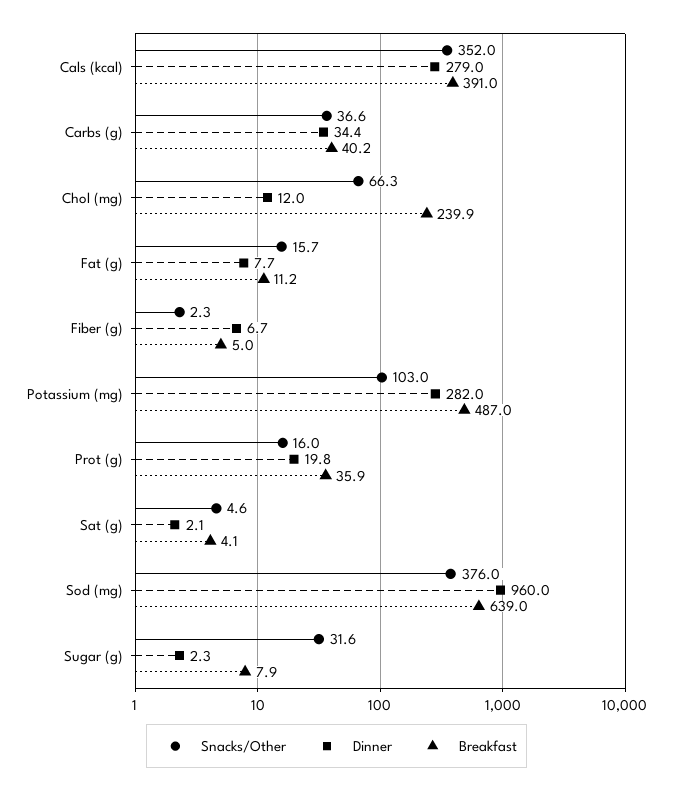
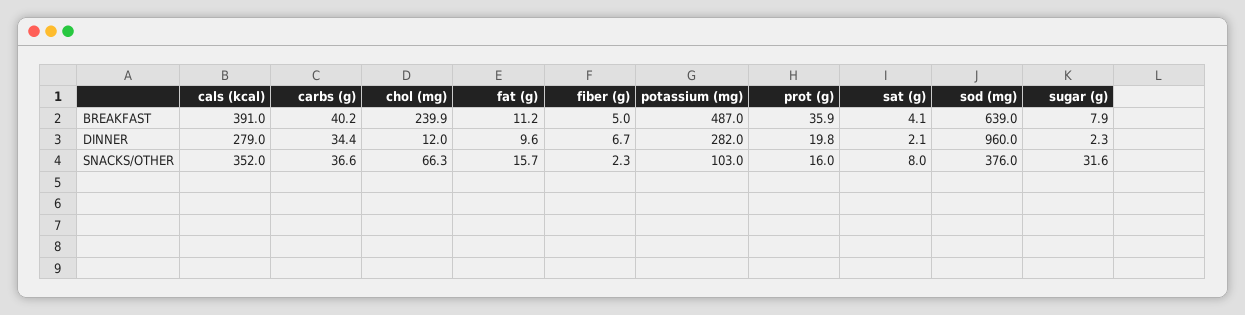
Dinner, Fat (g): 7.7 -> 9.6
Snacks/Other, Sat (g): 4.6 -> 8

